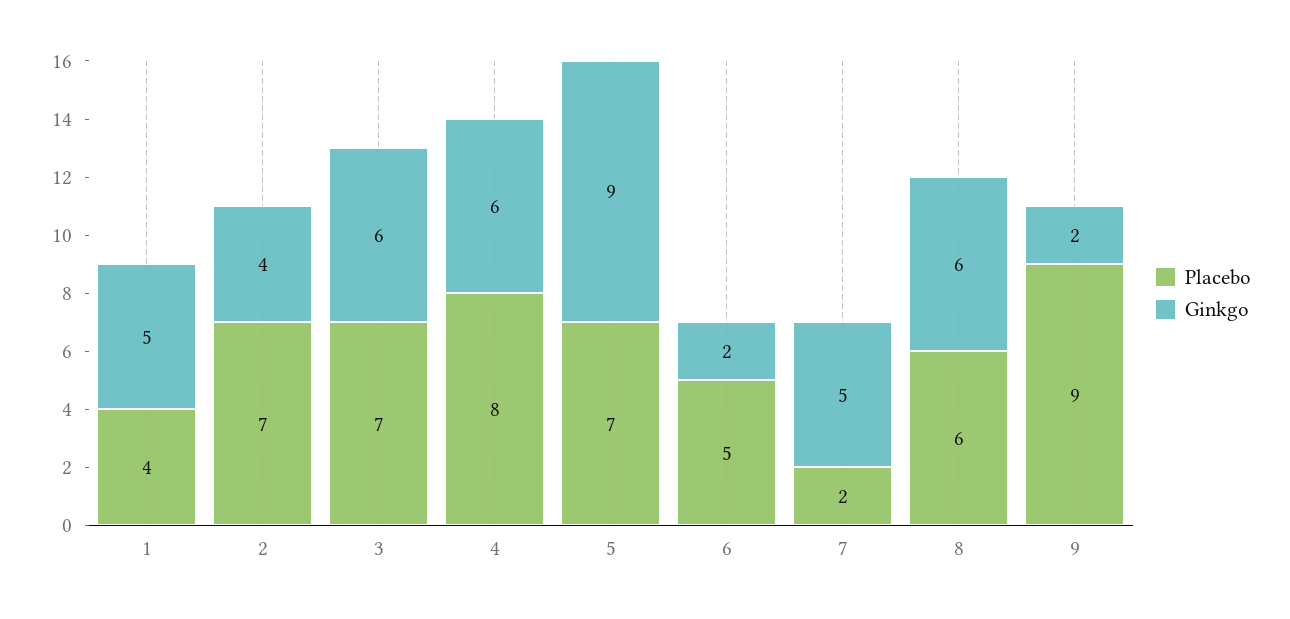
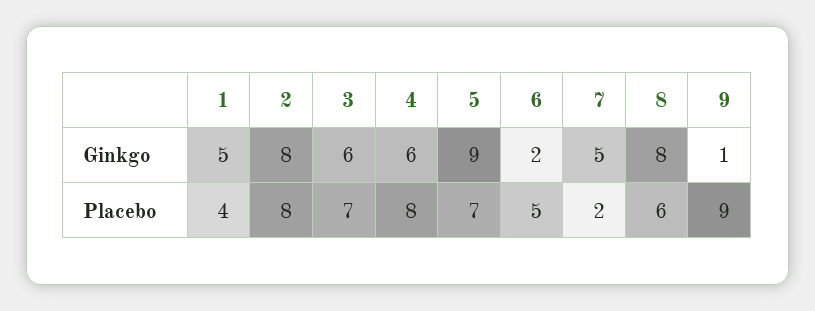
Placebo, 2: 7 -> 8
Ginkgo, 2: 4 -> 8
Ginkgo, 8: 6 -> 8
Ginkgo, 9: 2 -> 1

